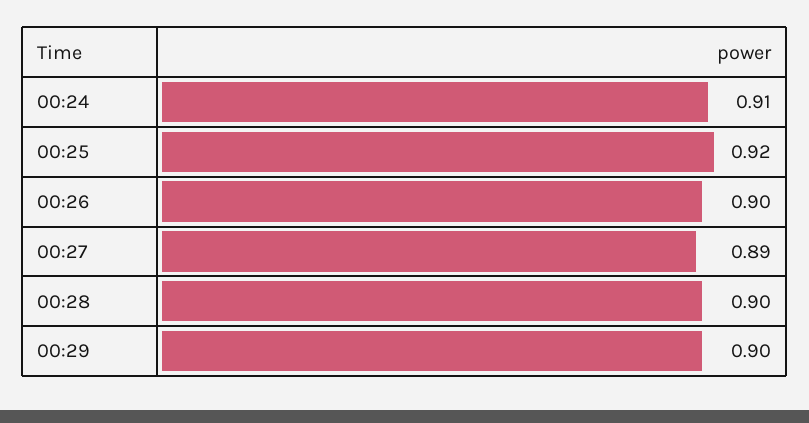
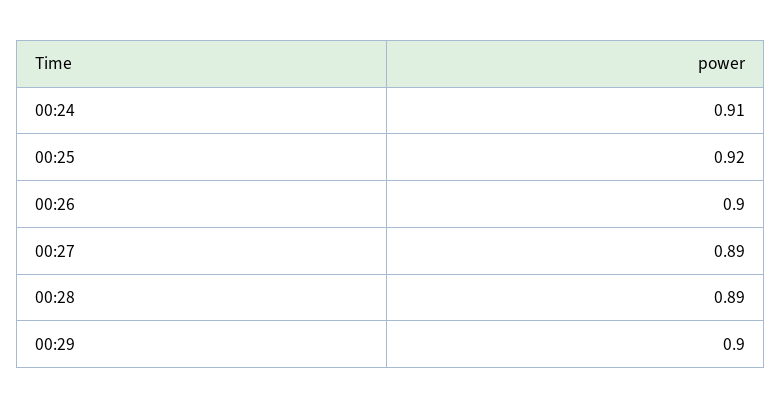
00:28: 0.9 -> 0.89

